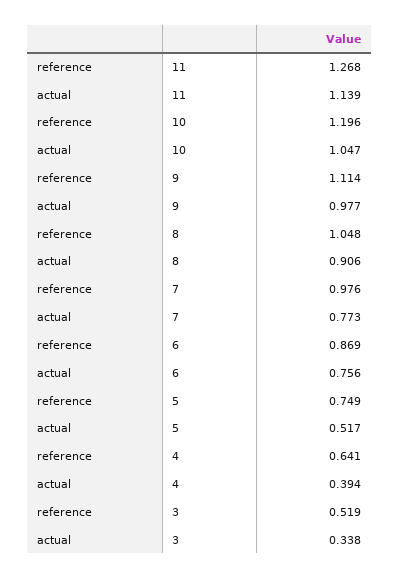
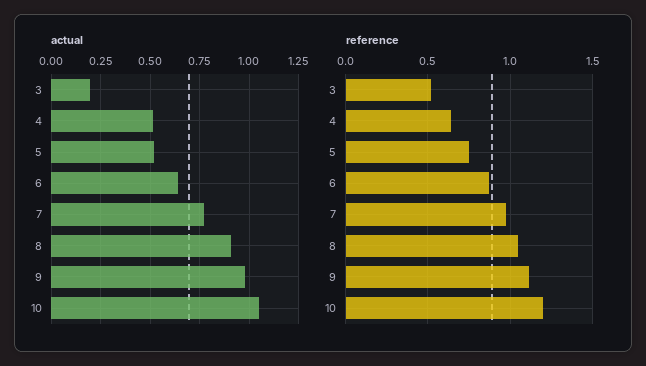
reference, 11: 1.268 -> none
actual, 11: 1.139 -> none
actual, 6: 0.756 -> 0.65
actual, 4: 0.394 -> 0.5
actual, 3: 0.338 -> 0.2

